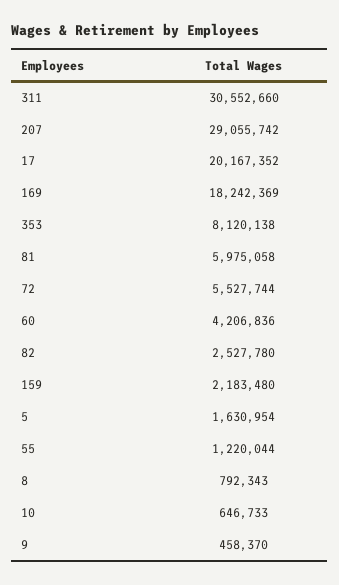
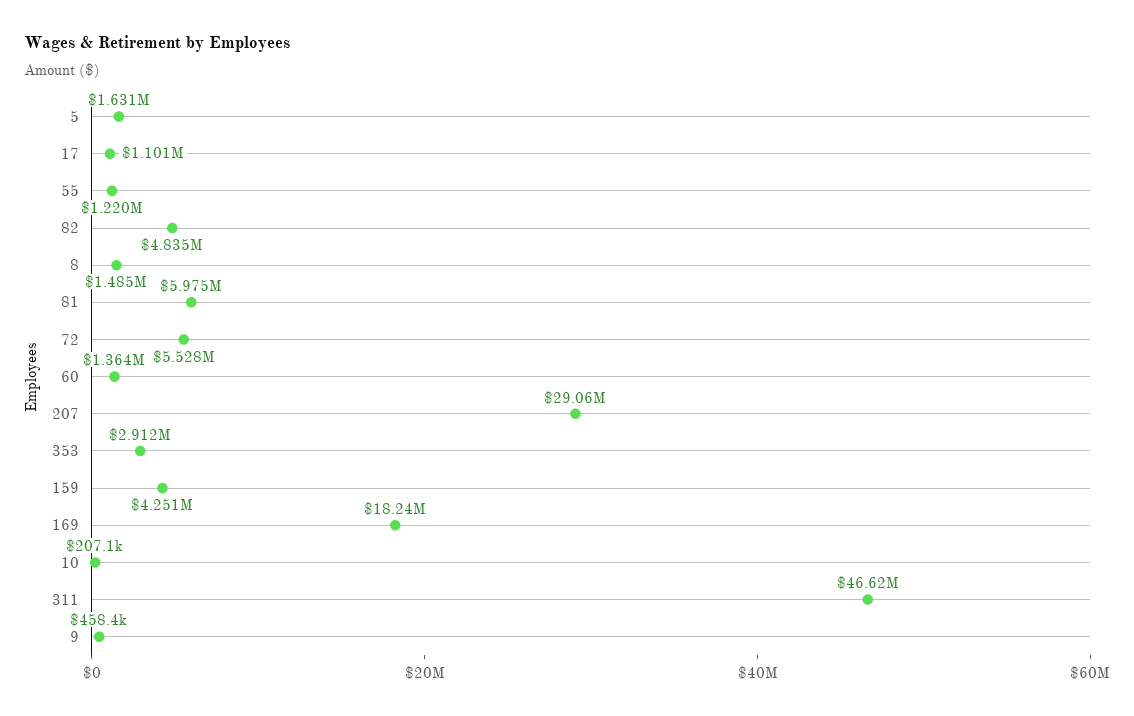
311: 30552660 -> 46620000
17: 20167352 -> 1101000
353: 8120138 -> 2912000
60: 4206836 -> 1364000
82: 2527780 -> 4835000
159: 2183480 -> 4251000
8: 792343 -> 1485000
10: 646733 -> 207100

